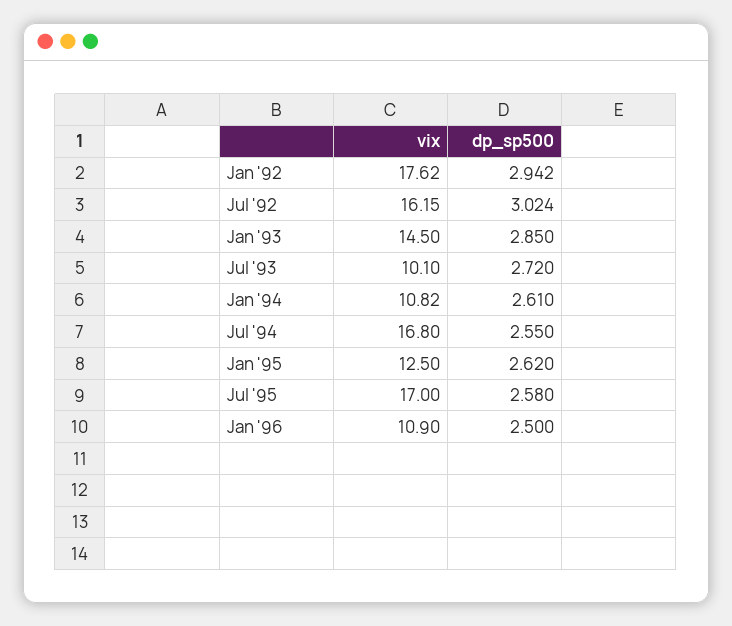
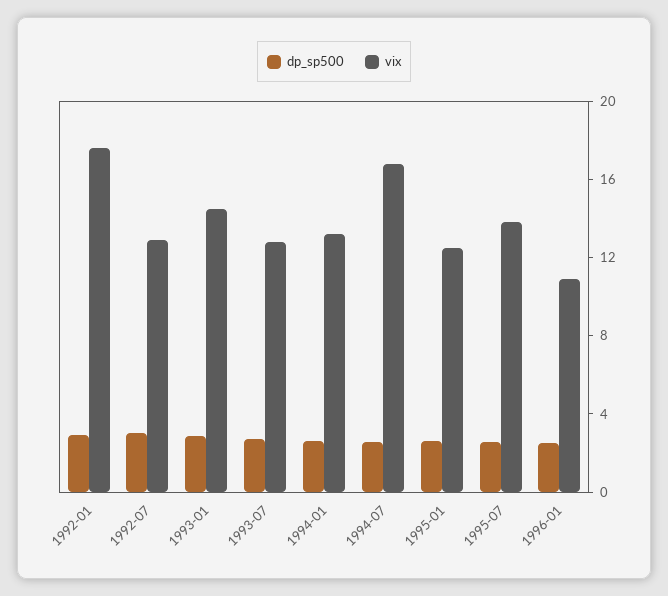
vix, Jul '92: 16.15 -> 13
vix, Jul '93: 10.1 -> 13
vix, Jan '94: 10.82 -> 13
vix, Jul '95: 17 -> 14

